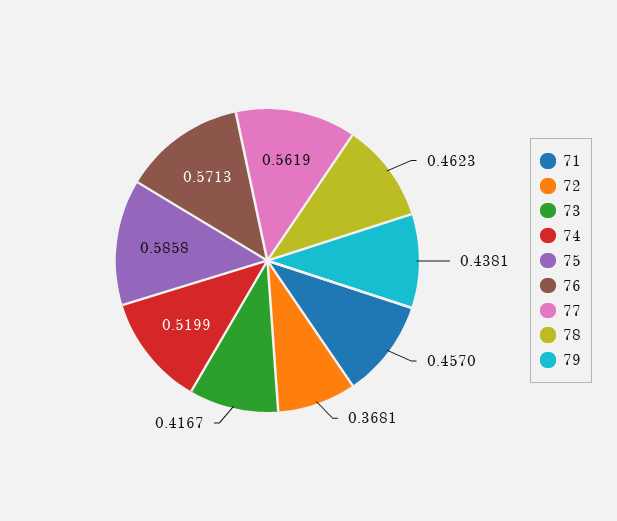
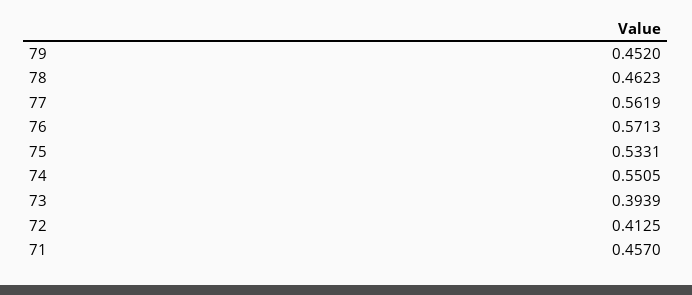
72: 0.3681 -> 0.4125
73: 0.4167 -> 0.3939
74: 0.5199 -> 0.5505
75: 0.5858 -> 0.5331
79: 0.4381 -> 0.452

